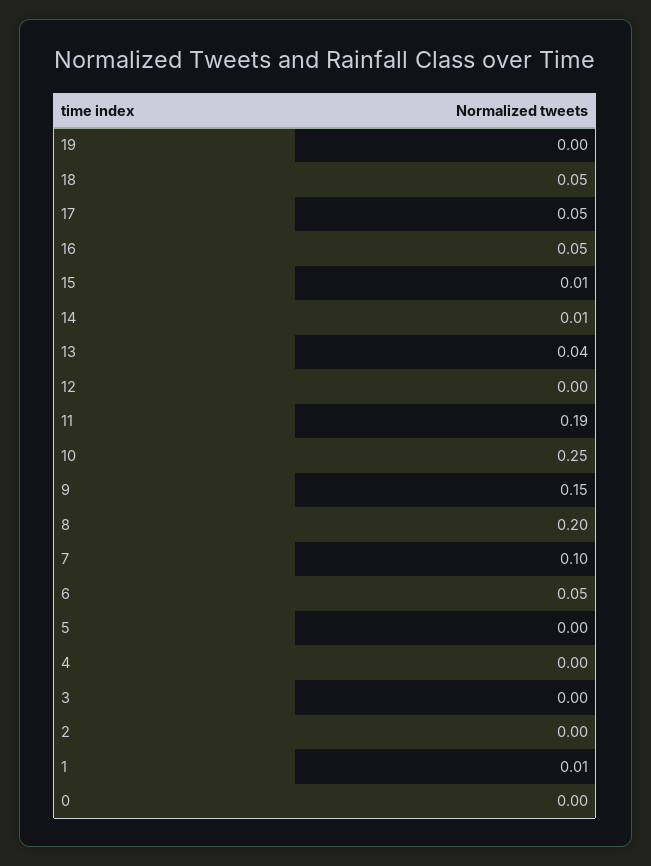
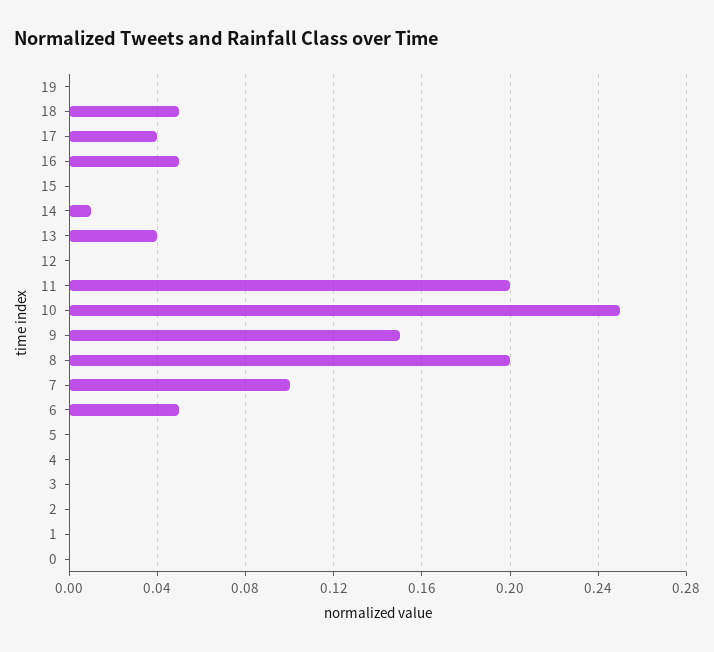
17: 0.05 -> 0.04
15: 0.01 -> 0
11: 0.19 -> 0.2
1: 0.01 -> 0

